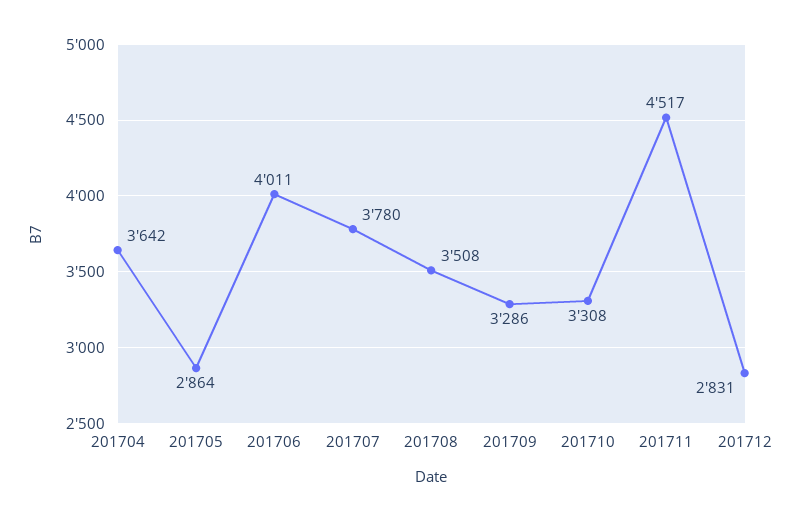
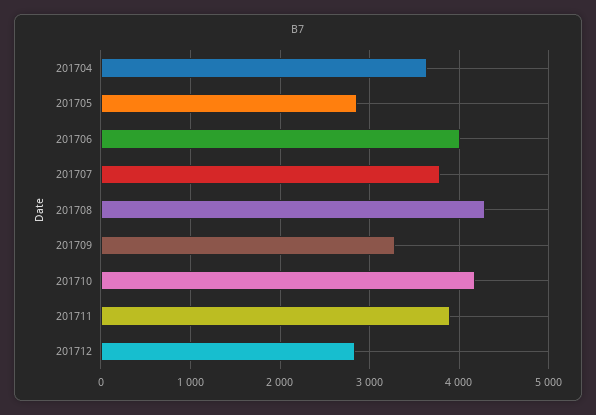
201708: 3508 -> 4300
201710: 3308 -> 4200
201711: 4517 -> 3900

